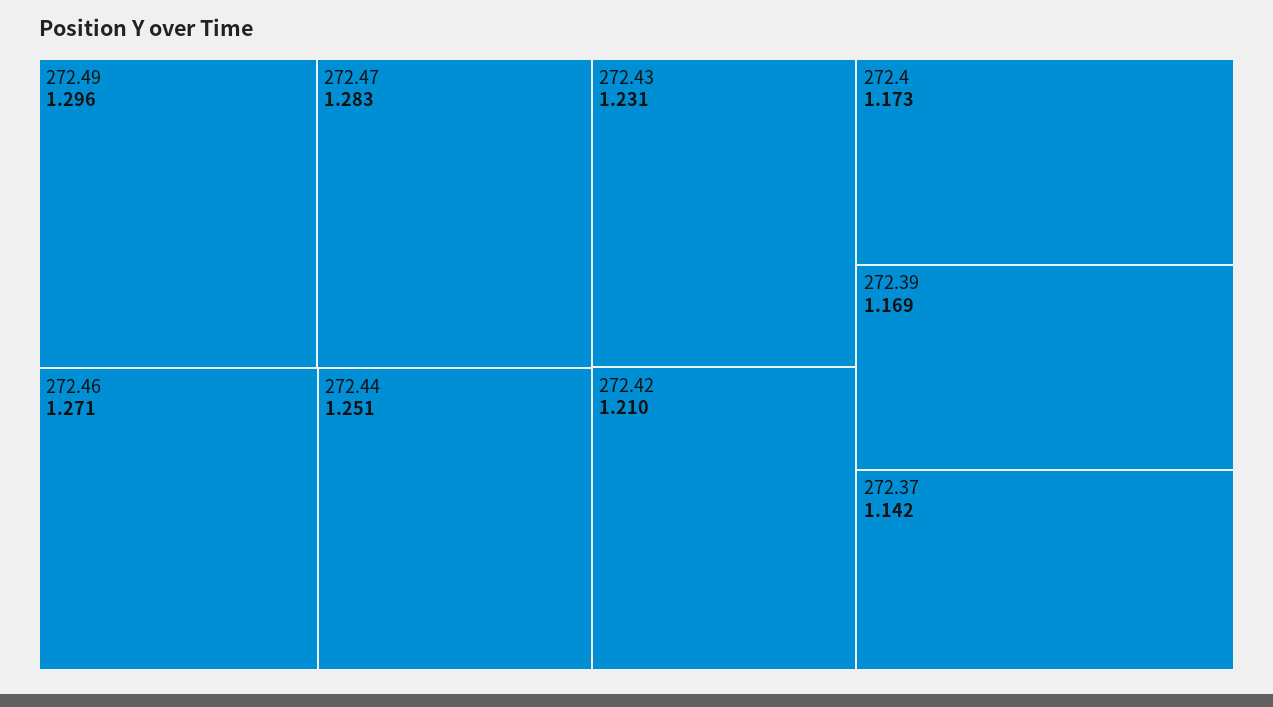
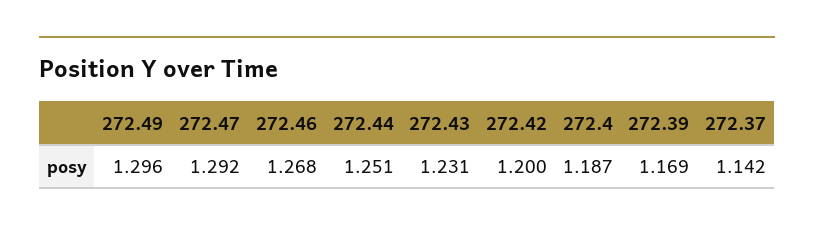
272.47: 1.283 -> 1.292
272.46: 1.271 -> 1.268
272.42: 1.21 -> 1.2
272.4: 1.173 -> 1.187

